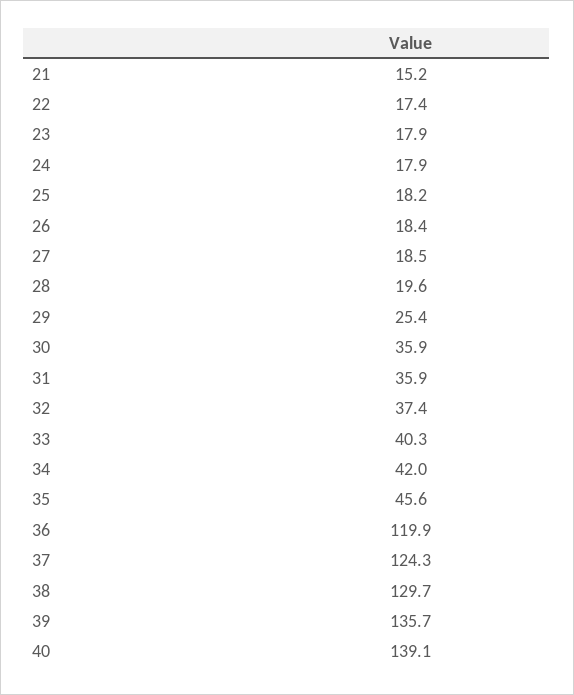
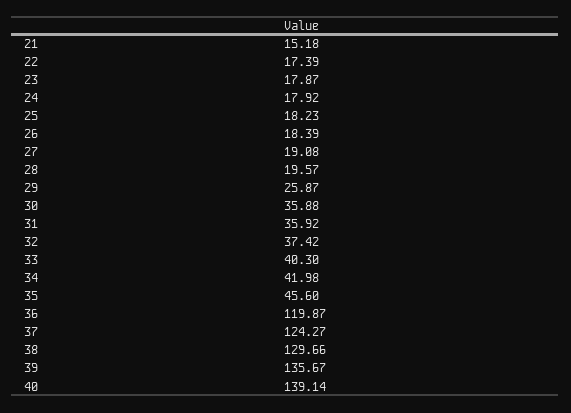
27: 18.5 -> 19.08
29: 25.4 -> 25.87

